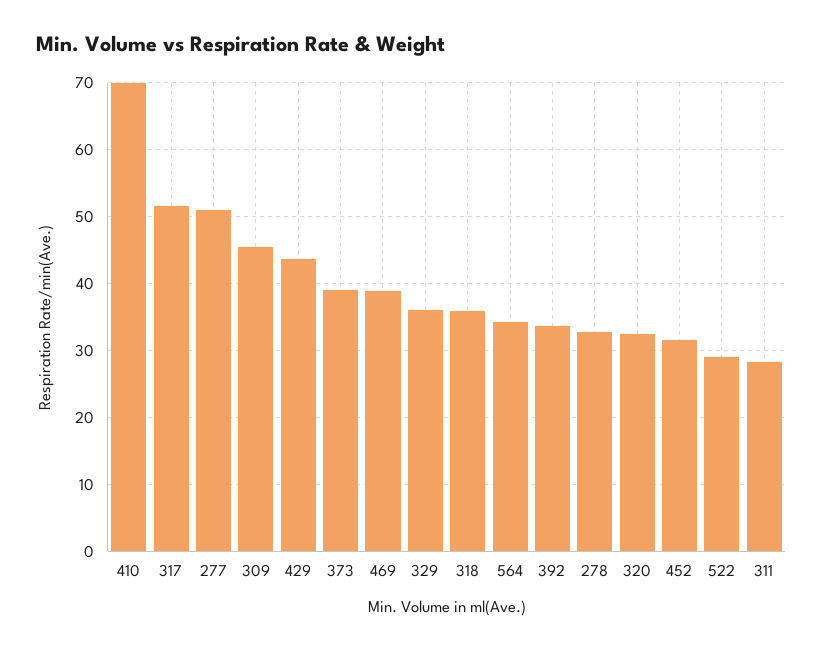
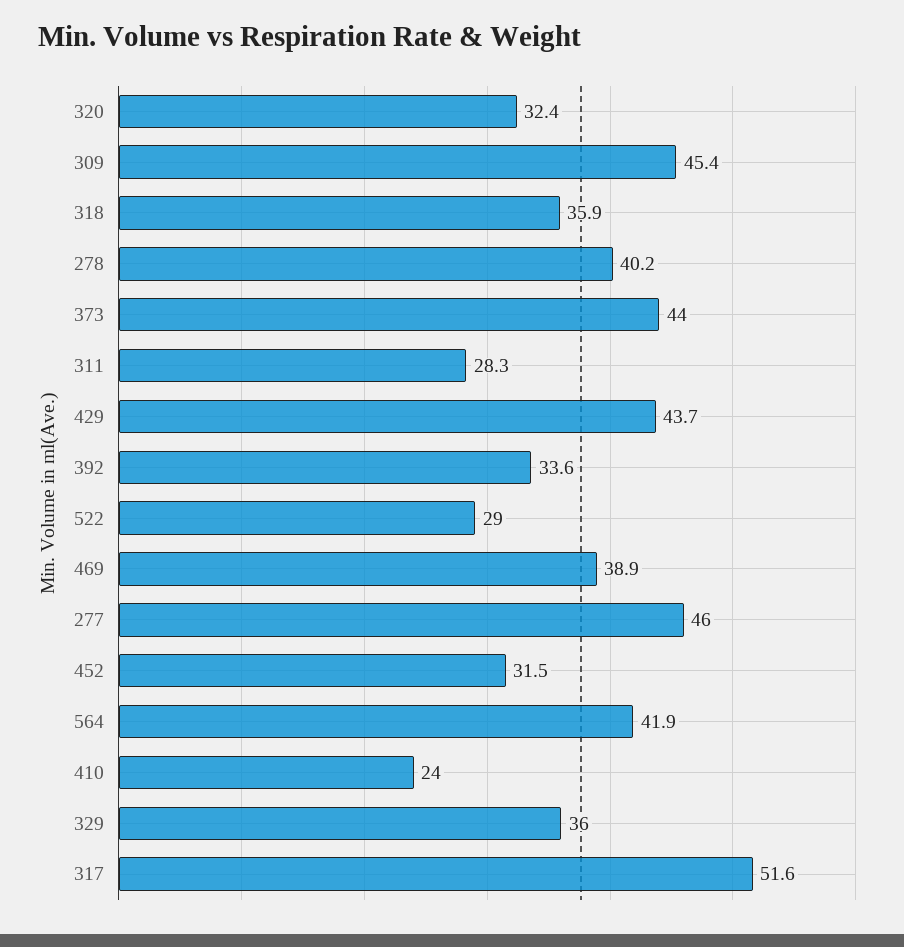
410: 70 -> 24
277: 51 -> 46
373: 39 -> 44
564: 34 -> 41.9
278: 33 -> 40.2

